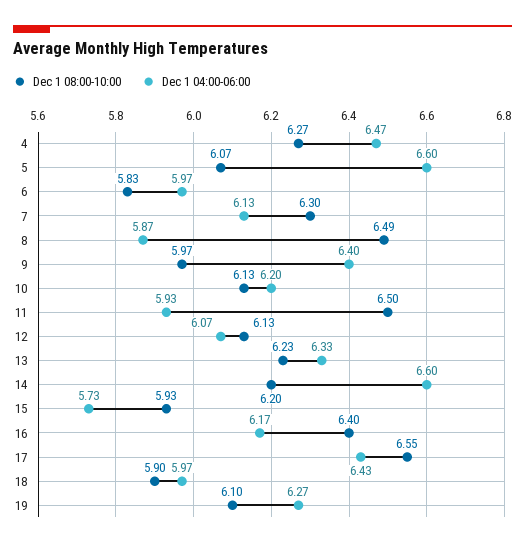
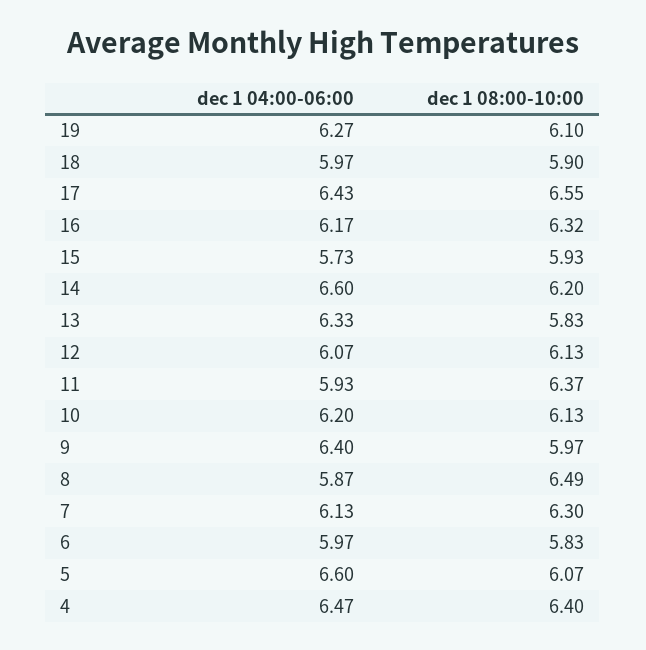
Dec 1 08:00-10:00, 4: 6.27 -> 6.4
Dec 1 08:00-10:00, 11: 6.5 -> 6.37
Dec 1 08:00-10:00, 13: 6.23 -> 5.83
Dec 1 08:00-10:00, 16: 6.4 -> 6.32

